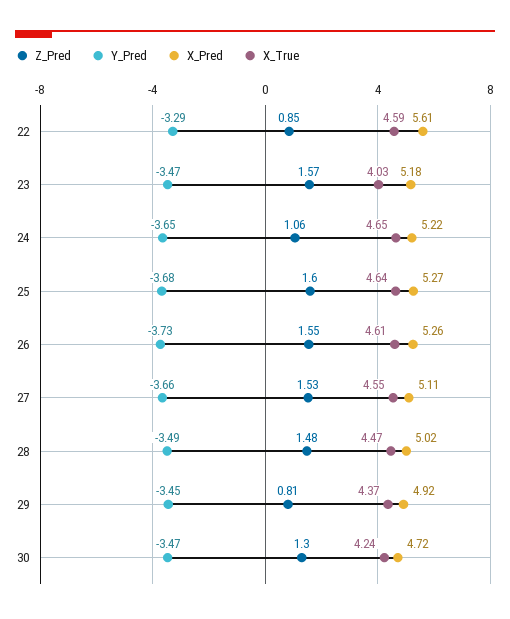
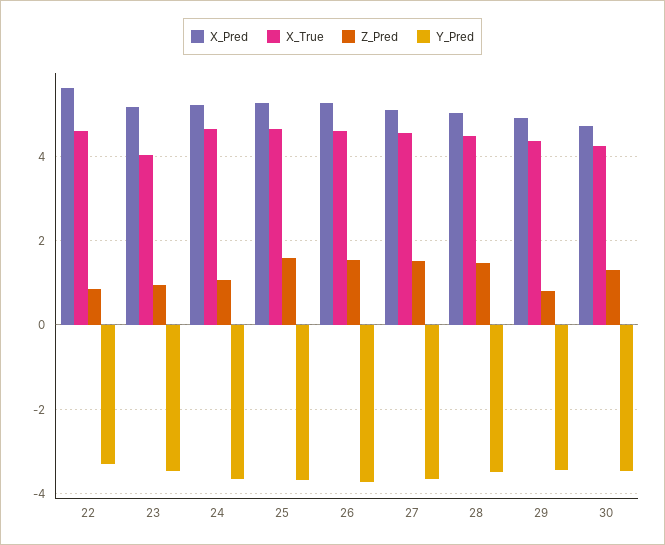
Z_Pred, 23: 1.57 -> 1

